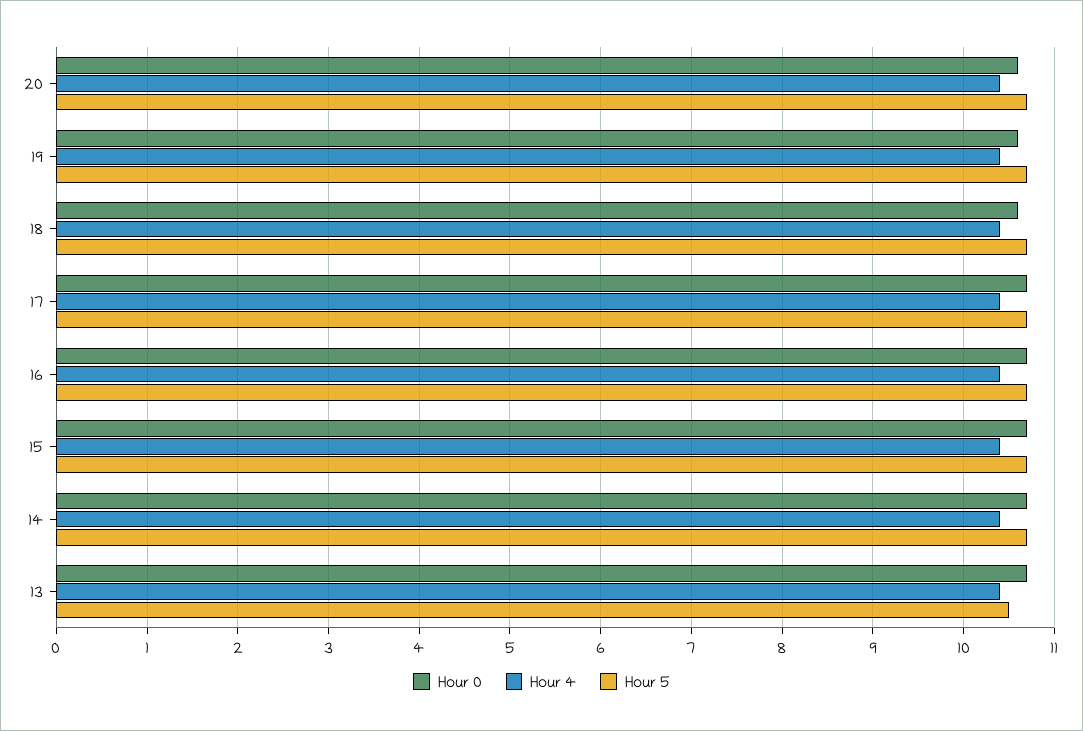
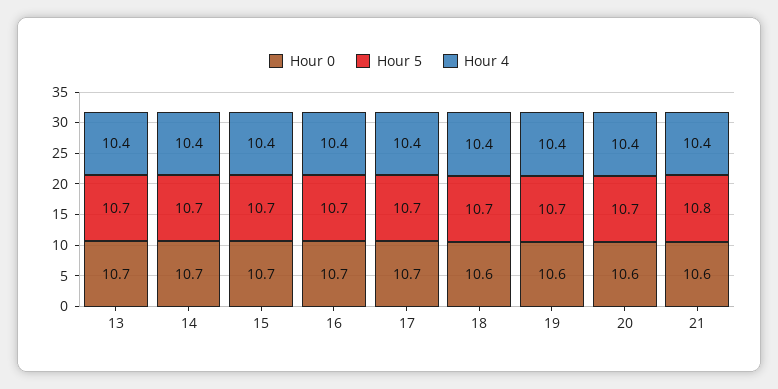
Hour 5, 13: 10.5 -> 10.7
Hour 0, 21: none -> 10.6
Hour 5, 21: none -> 10.8
Hour 4, 21: none -> 10.4

